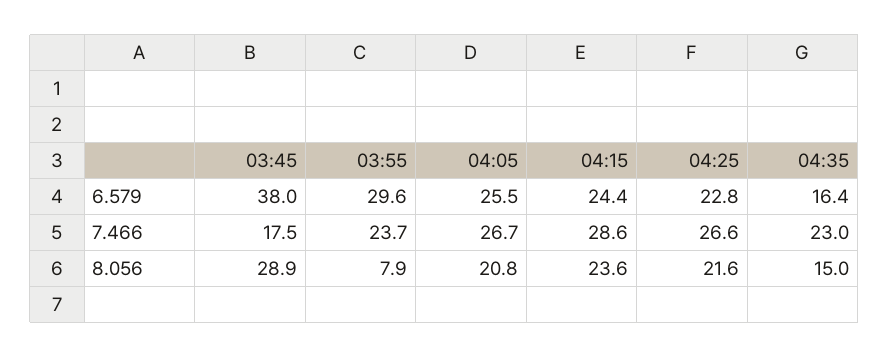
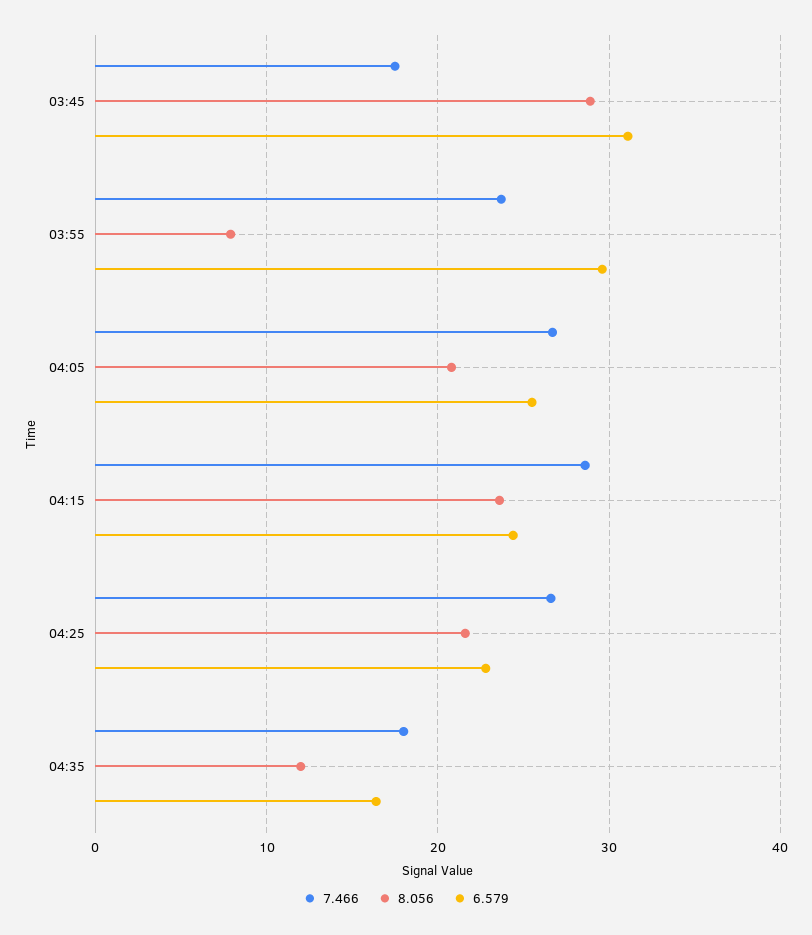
6.579, 03:45: 38 -> 31
7.466, 04:35: 23 -> 18
8.056, 04:35: 15 -> 12

